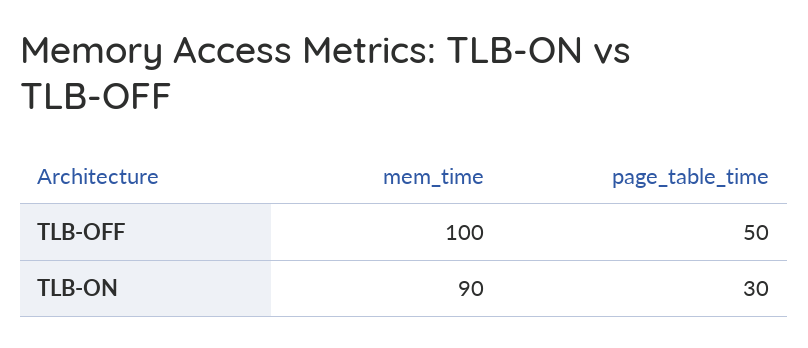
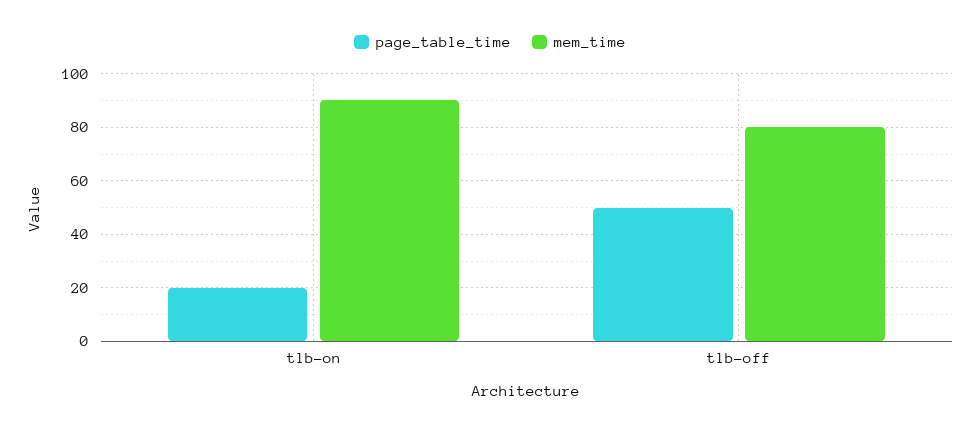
mem_time, TLB-OFF: 100 -> 80
page_table_time, TLB-ON: 30 -> 20

